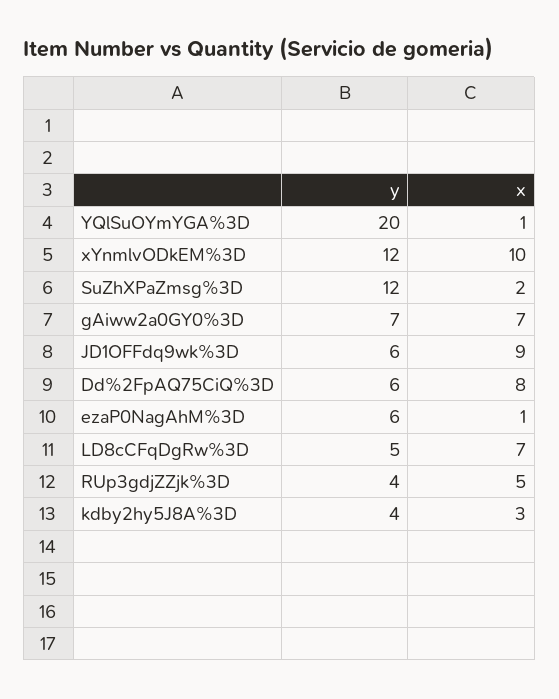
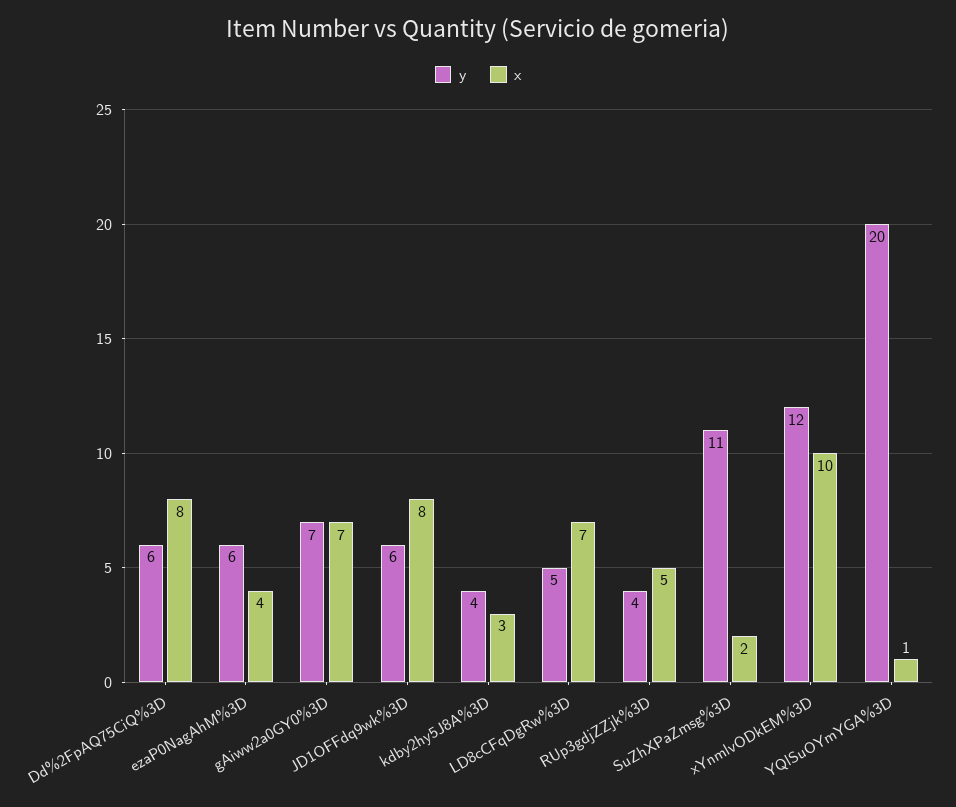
y, SuZhXPaZmsg%3D: 12 -> 11
x, JD1OFFdq9wk%3D: 9 -> 8
x, ezaP0NagAhM%3D: 1 -> 4

